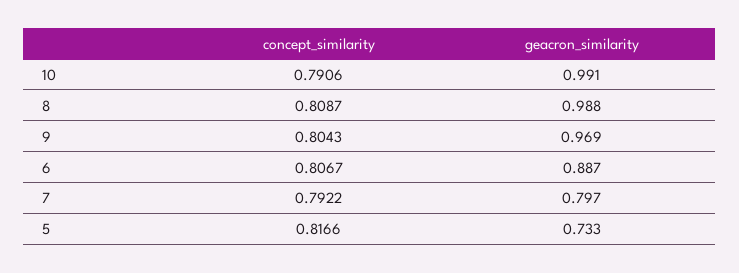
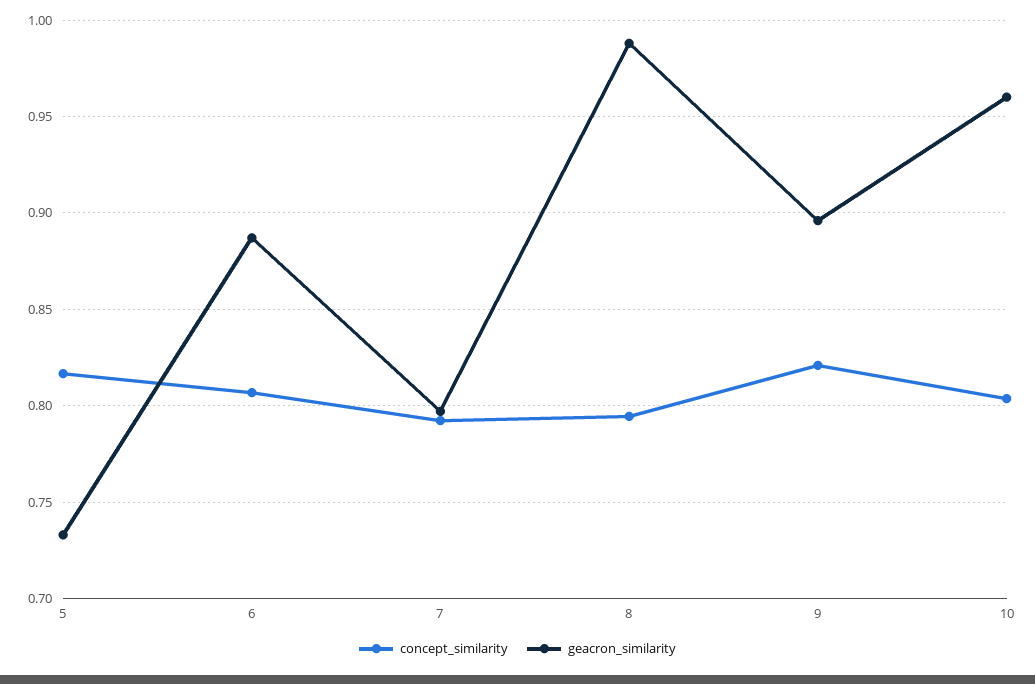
concept_similarity, 10: 0.7906 -> 0.805
geacron_similarity, 10: 0.991 -> 0.96
concept_similarity, 8: 0.8087 -> 0.795
concept_similarity, 9: 0.8043 -> 0.82
geacron_similarity, 9: 0.969 -> 0.895

